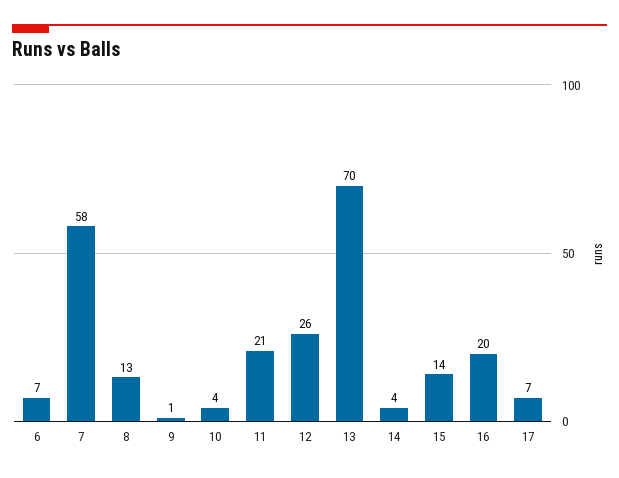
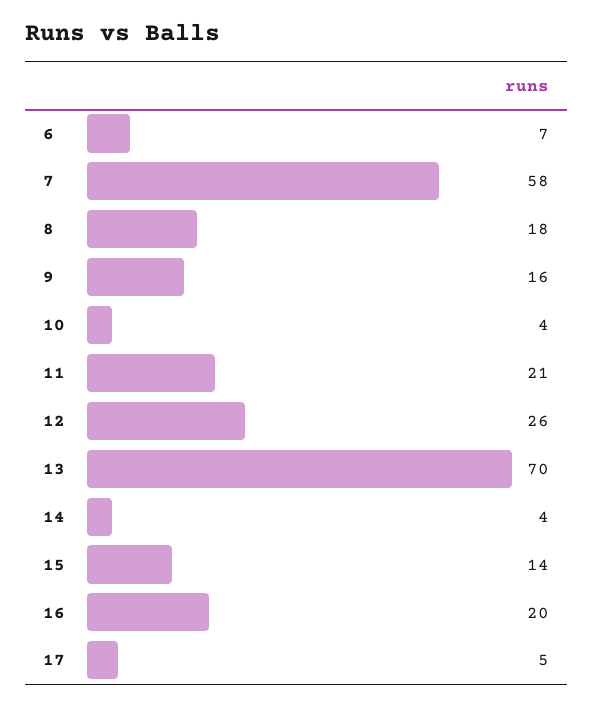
8: 13 -> 18
9: 1 -> 16
17: 7 -> 5

